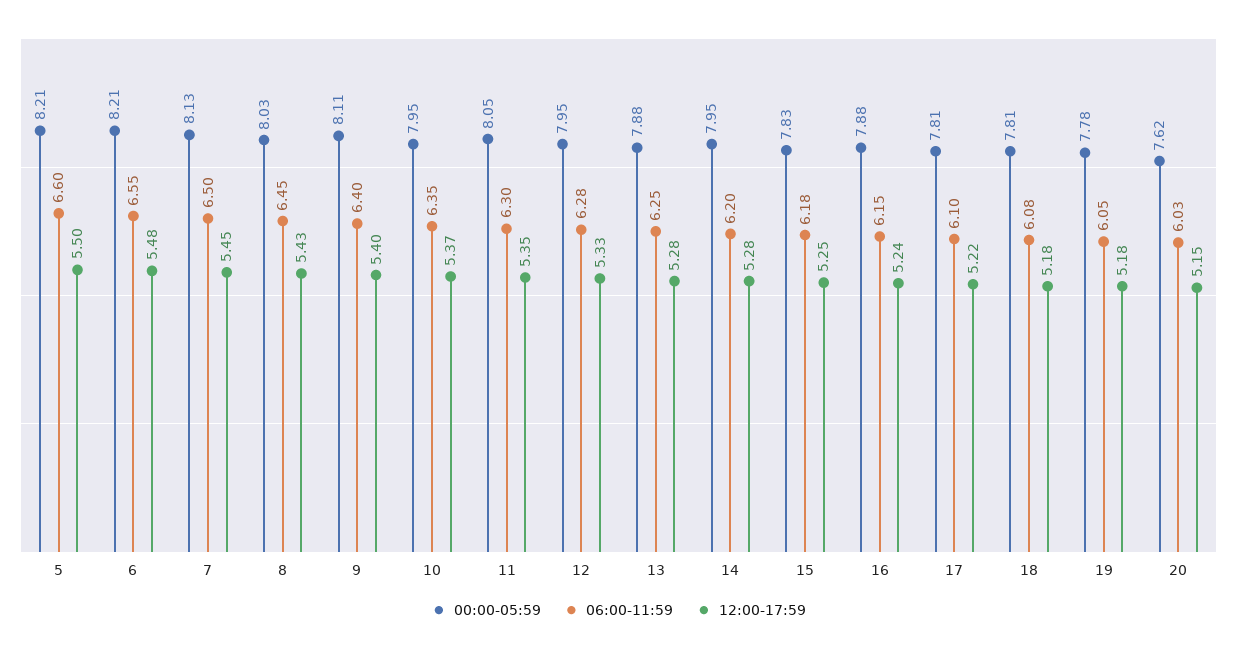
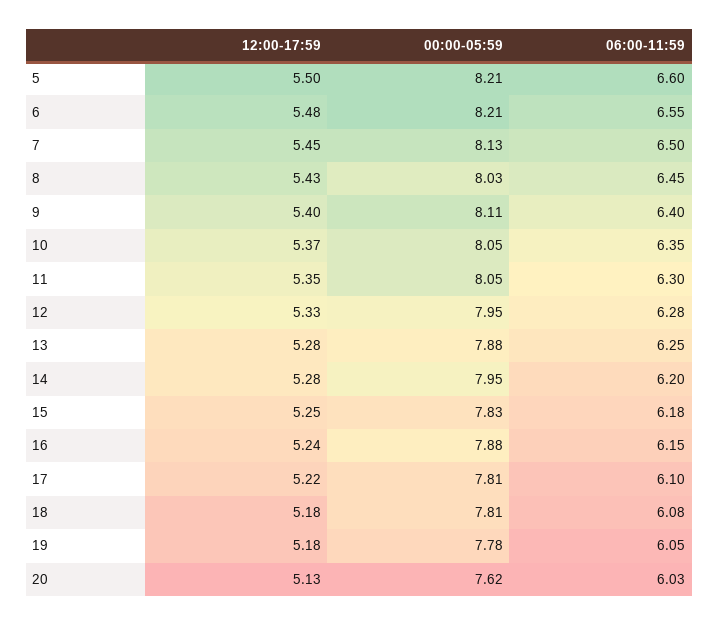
00:00-05:59, 10: 7.95 -> 8.05
12:00-17:59, 20: 5.15 -> 5.13

